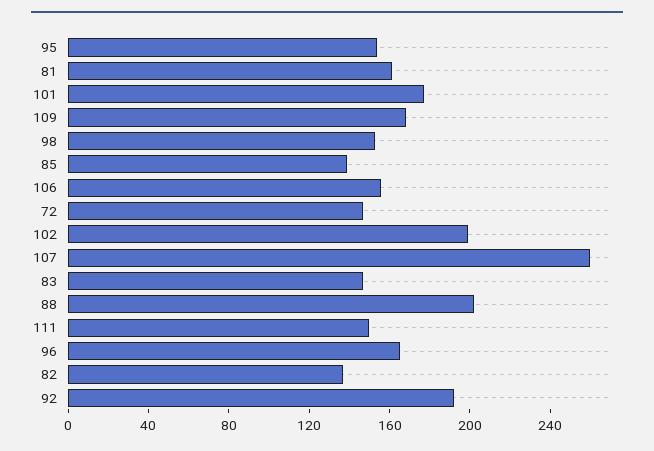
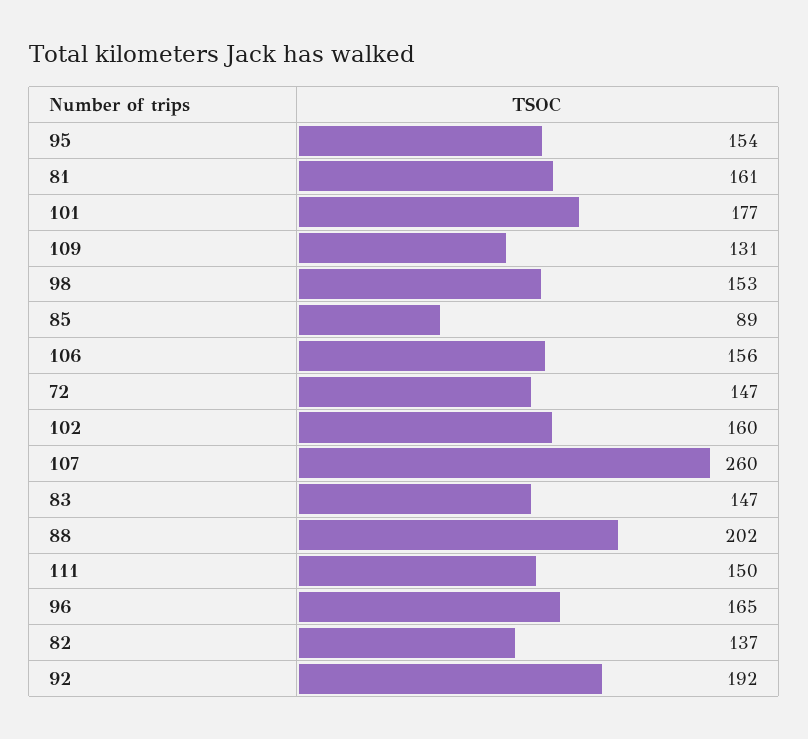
109: 170 -> 131
85: 140 -> 89
102: 200 -> 160

